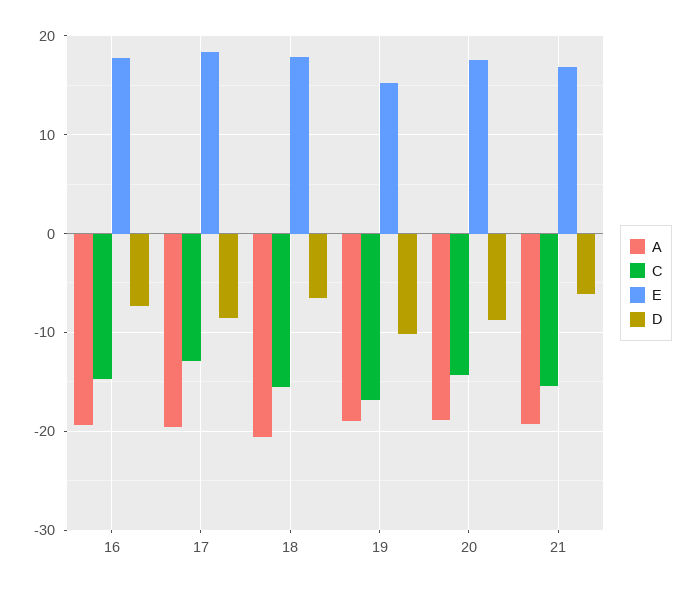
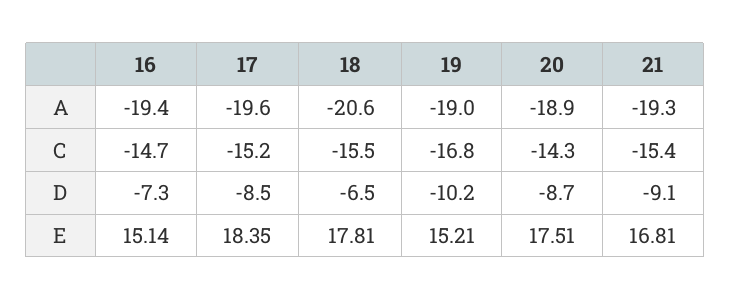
E, 16: 18 -> 15.14
C, 17: -13 -> -15.2
D, 21: -6 -> -9.1

